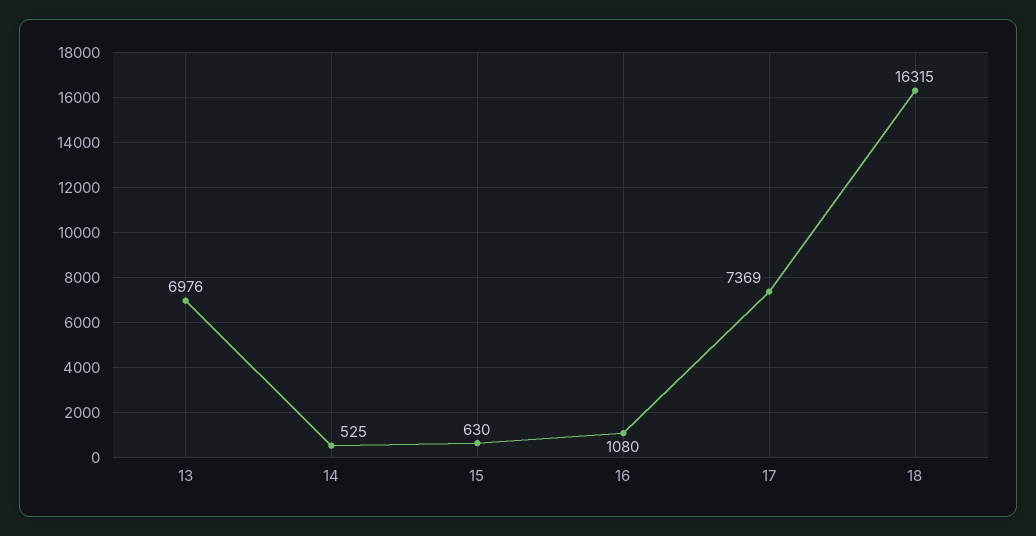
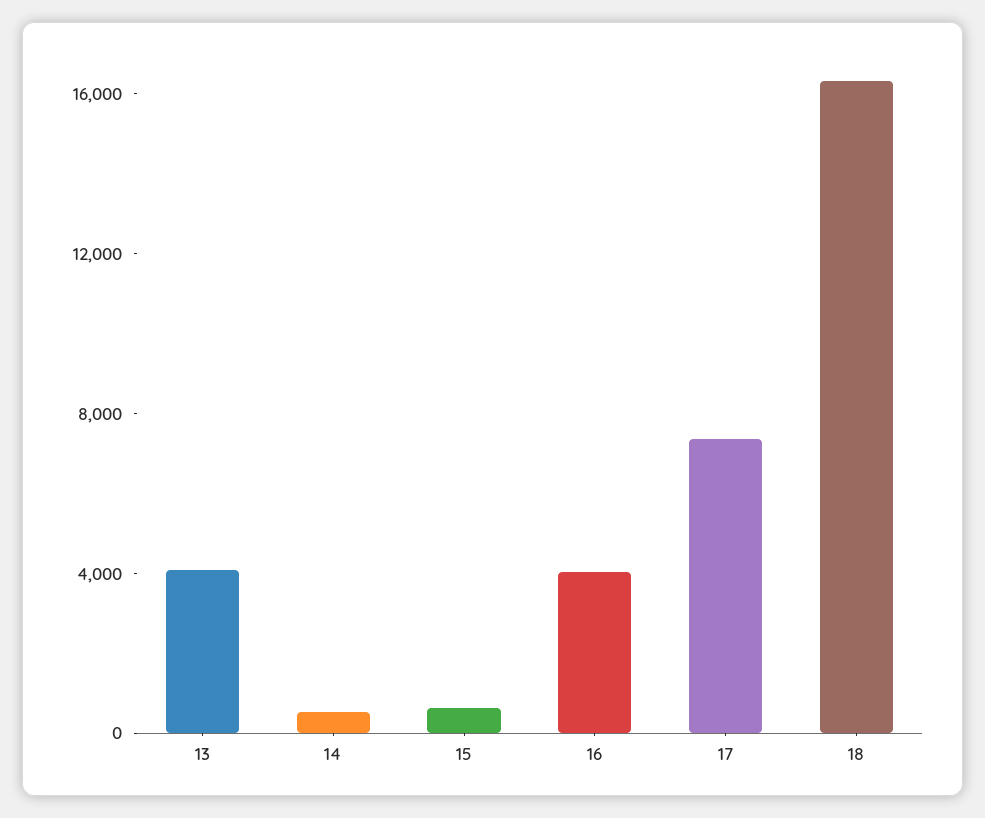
13: 6976 -> 4000
16: 1080 -> 4000

